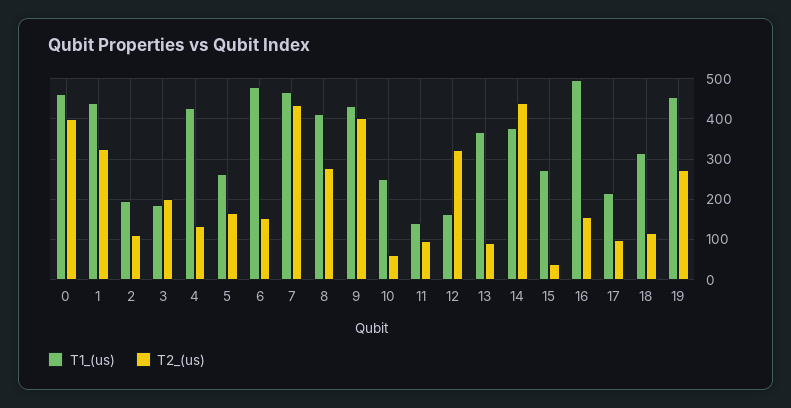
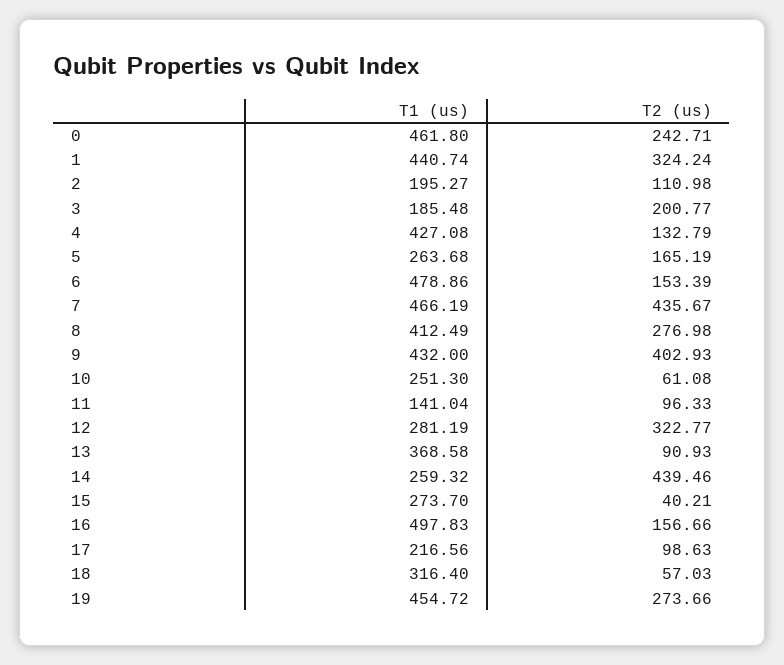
T2_(us), 0: 400 -> 242.71
T1_(us), 12: 160 -> 281.19
T1_(us), 14: 380 -> 259.32
T2_(us), 18: 120 -> 57.03

